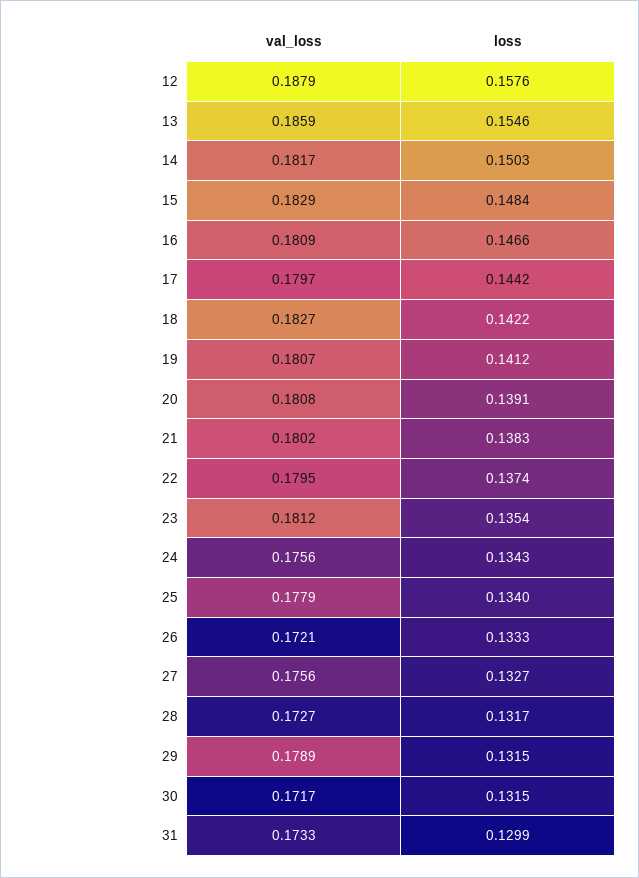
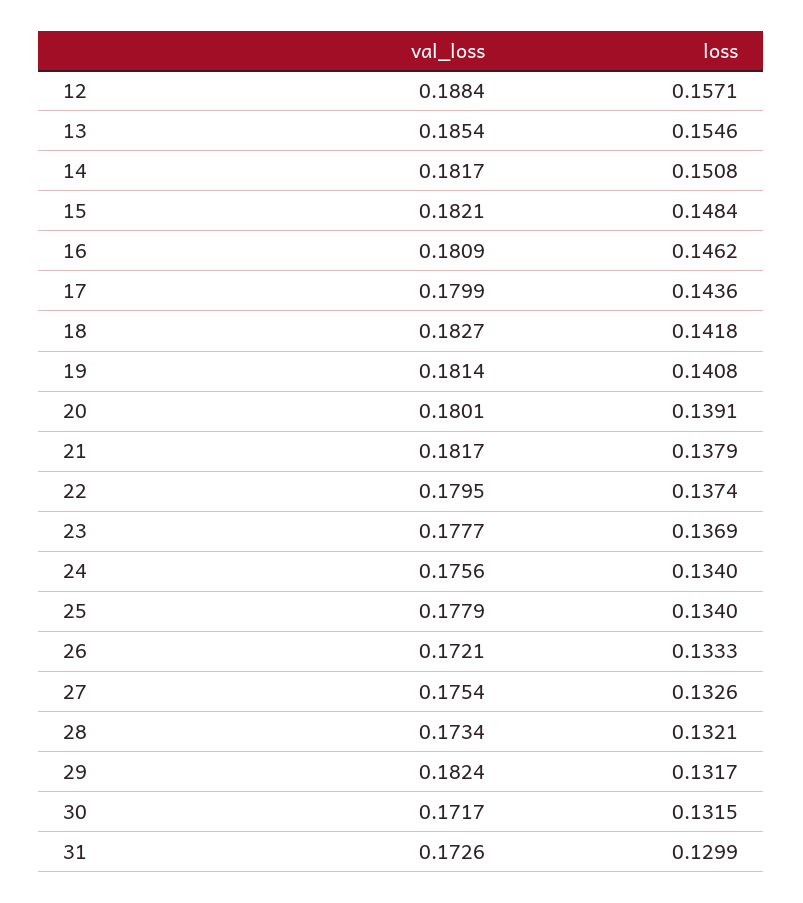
val_loss, 12: 0.1879 -> 0.1884
loss, 12: 0.1576 -> 0.1571
val_loss, 13: 0.1859 -> 0.1854
loss, 14: 0.1503 -> 0.1508
val_loss, 15: 0.1829 -> 0.1821
loss, 16: 0.1466 -> 0.1462
val_loss, 17: 0.1797 -> 0.1799
loss, 17: 0.1442 -> 0.1436
loss, 18: 0.1422 -> 0.1418
val_loss, 19: 0.1807 -> 0.1814
loss, 19: 0.1412 -> 0.1408
val_loss, 20: 0.1808 -> 0.1801
val_loss, 21: 0.1802 -> 0.1817
loss, 21: 0.1383 -> 0.1379
val_loss, 23: 0.1812 -> 0.1777
loss, 23: 0.1354 -> 0.1369
loss, 24: 0.1343 -> 0.134
val_loss, 27: 0.1756 -> 0.1754
loss, 27: 0.1327 -> 0.1326
val_loss, 28: 0.1727 -> 0.1734
loss, 28: 0.1317 -> 0.1321
val_loss, 29: 0.1789 -> 0.1824
loss, 29: 0.1315 -> 0.1317
val_loss, 31: 0.1733 -> 0.1726

